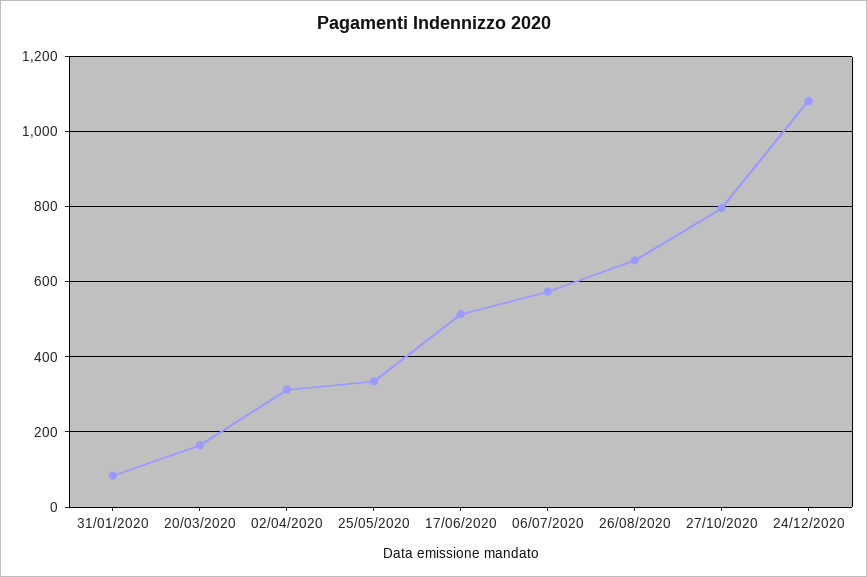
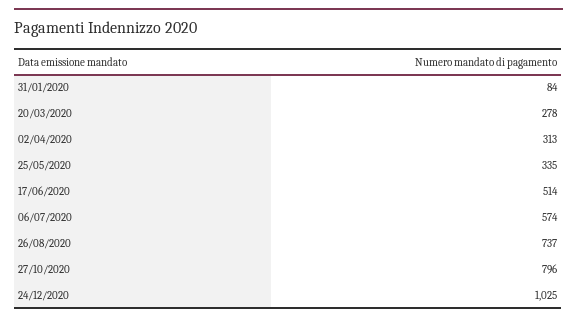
20/03/2020: 160 -> 278
26/08/2020: 660 -> 737
24/12/2020: 1080 -> 1025

